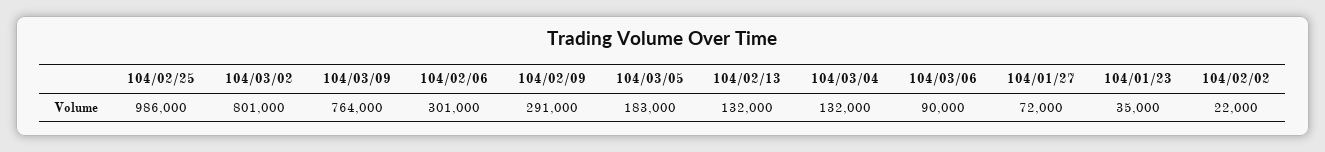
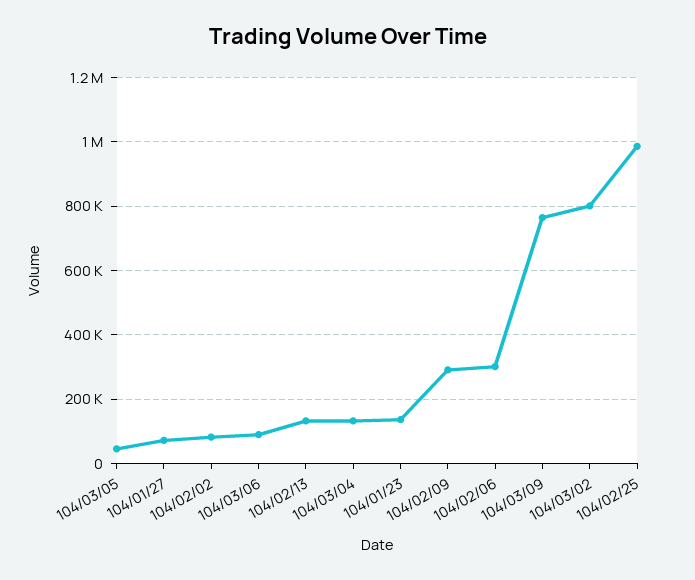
104/03/05: 183000 -> 40000
104/01/23: 35000 -> 140000
104/02/02: 22000 -> 80000

